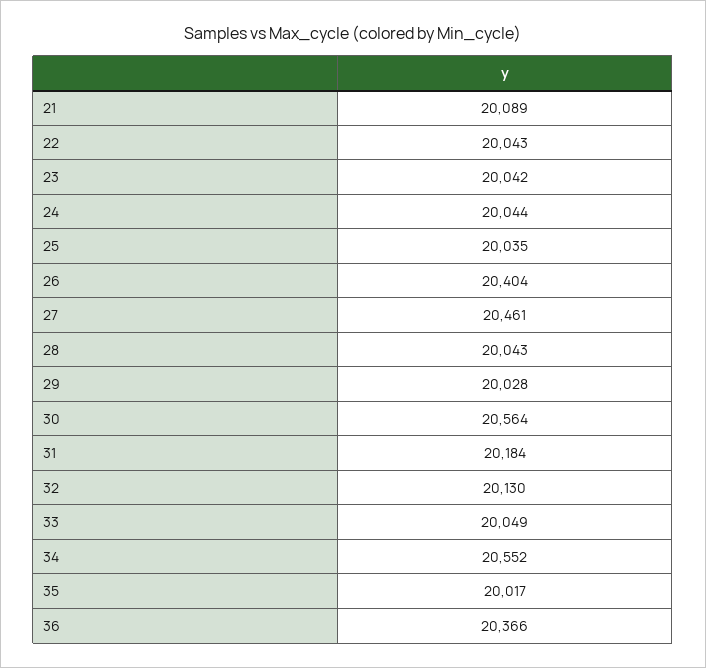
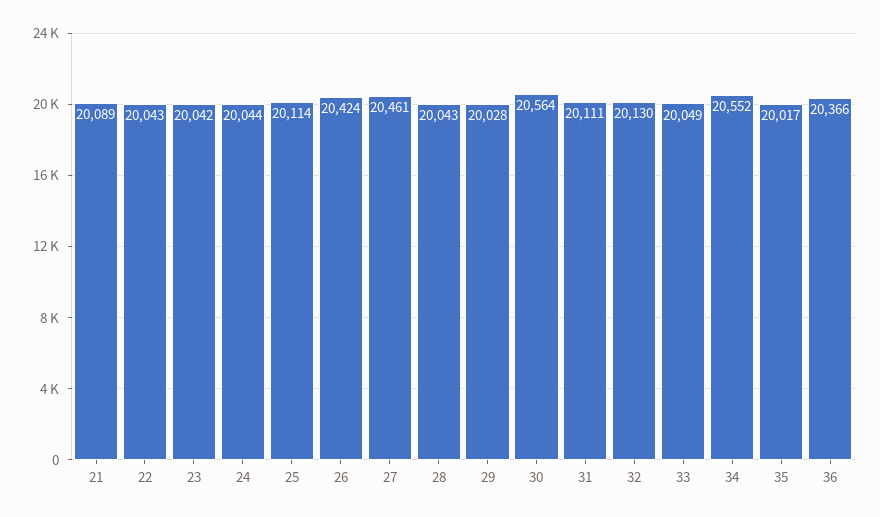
25: 20035 -> 20114
26: 20404 -> 20424
31: 20184 -> 20111

